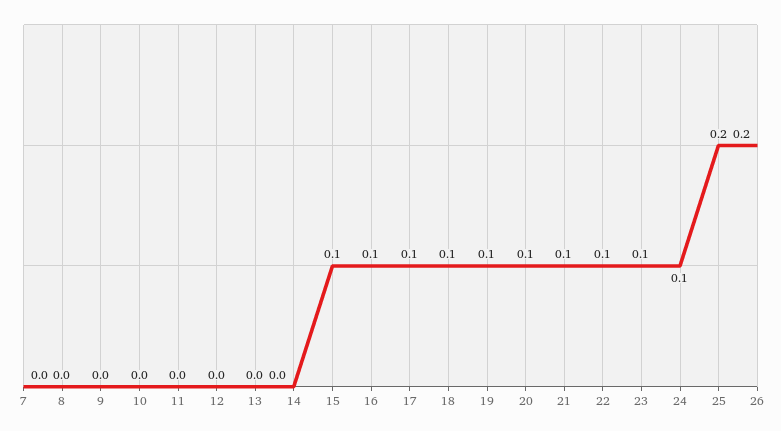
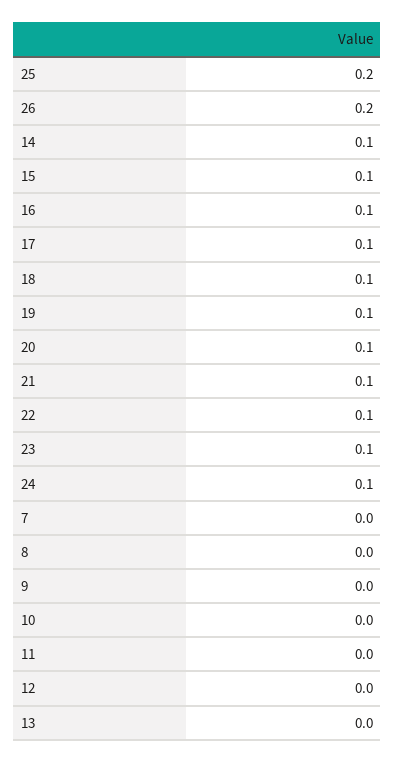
14: 0 -> 0.1

